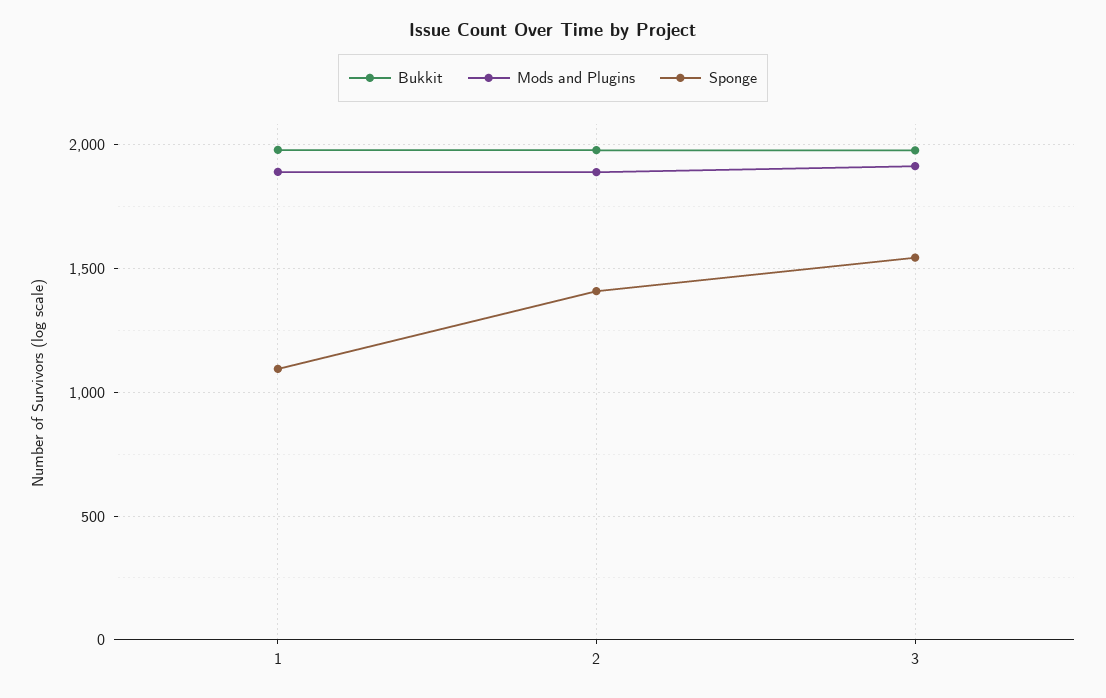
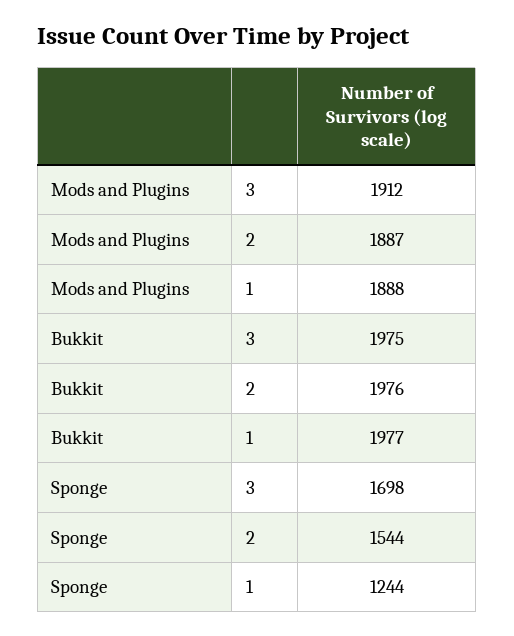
Sponge, 1: 1100 -> 1244
Sponge, 2: 1400 -> 1544
Sponge, 3: 1550 -> 1698

